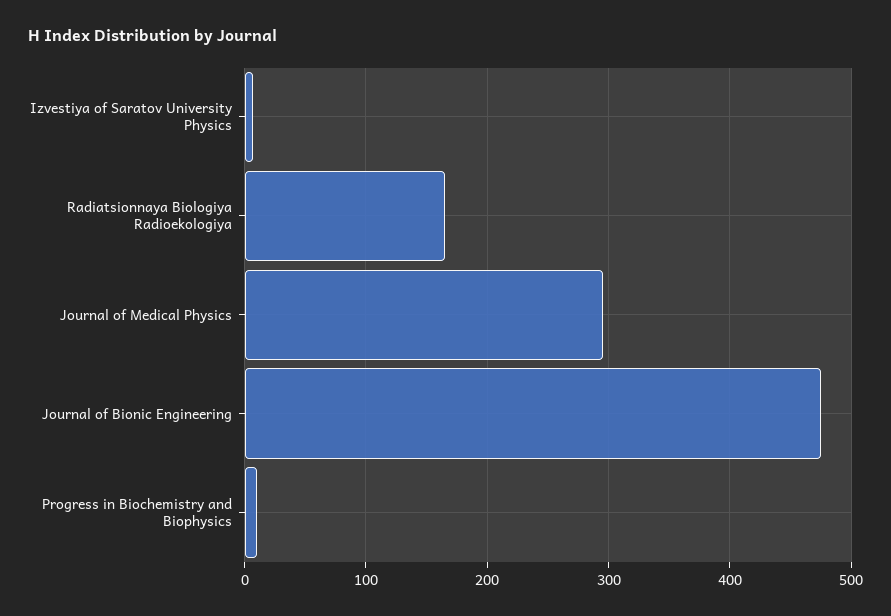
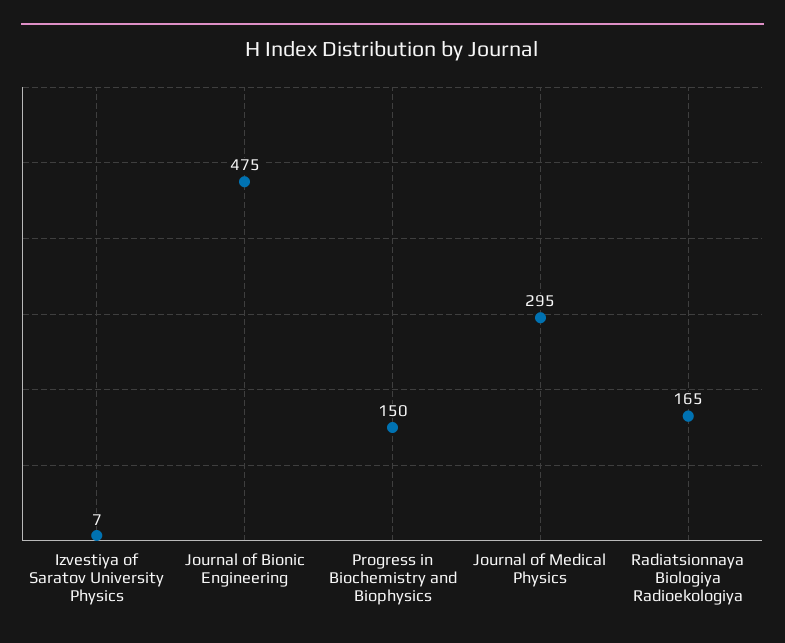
Progress in Biochemistry and Biophysics: 10 -> 150

